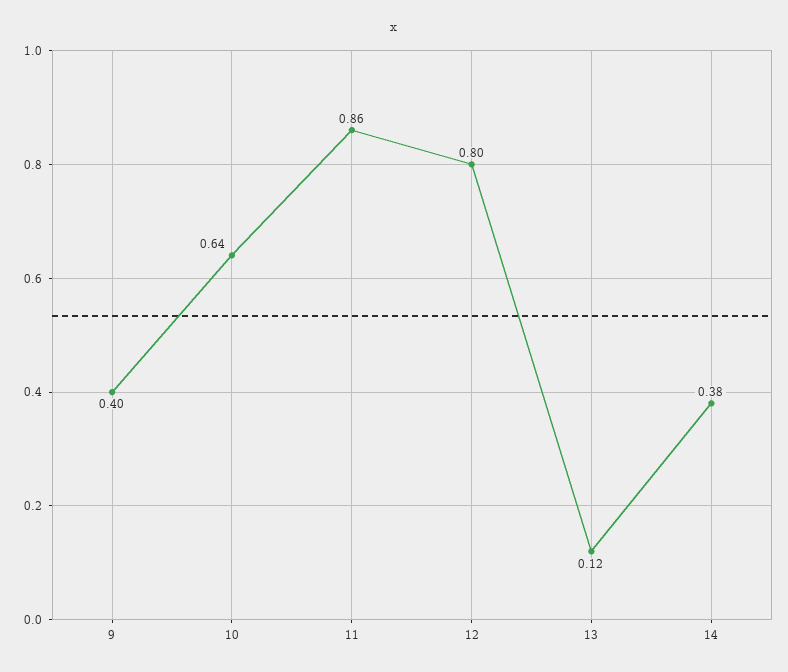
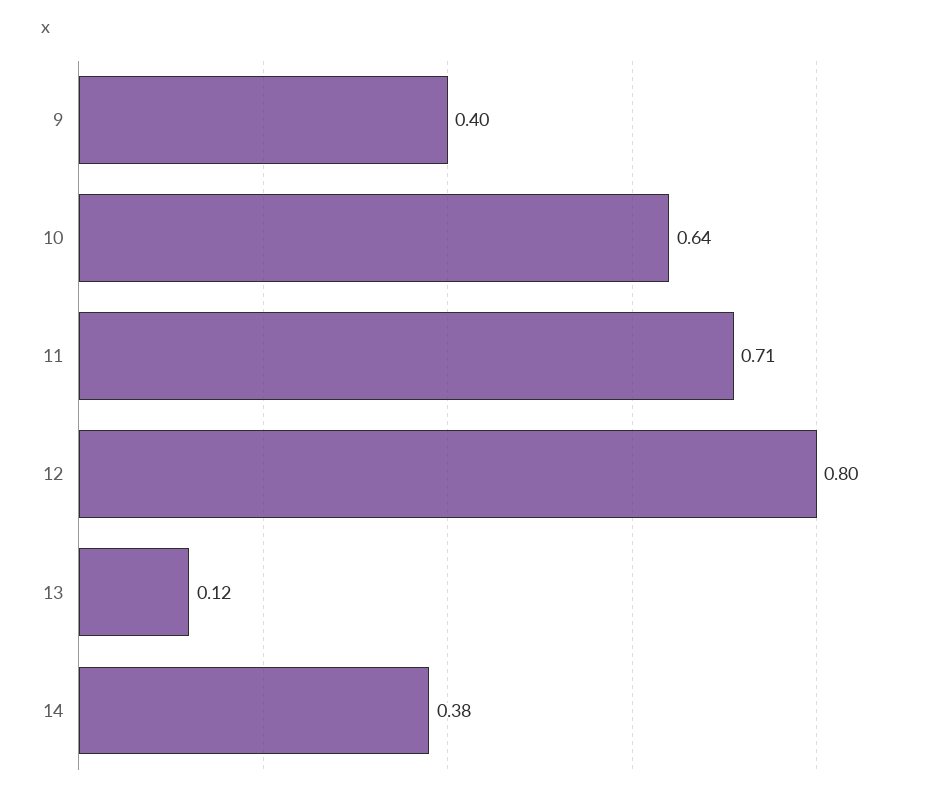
11: 0.86 -> 0.71

